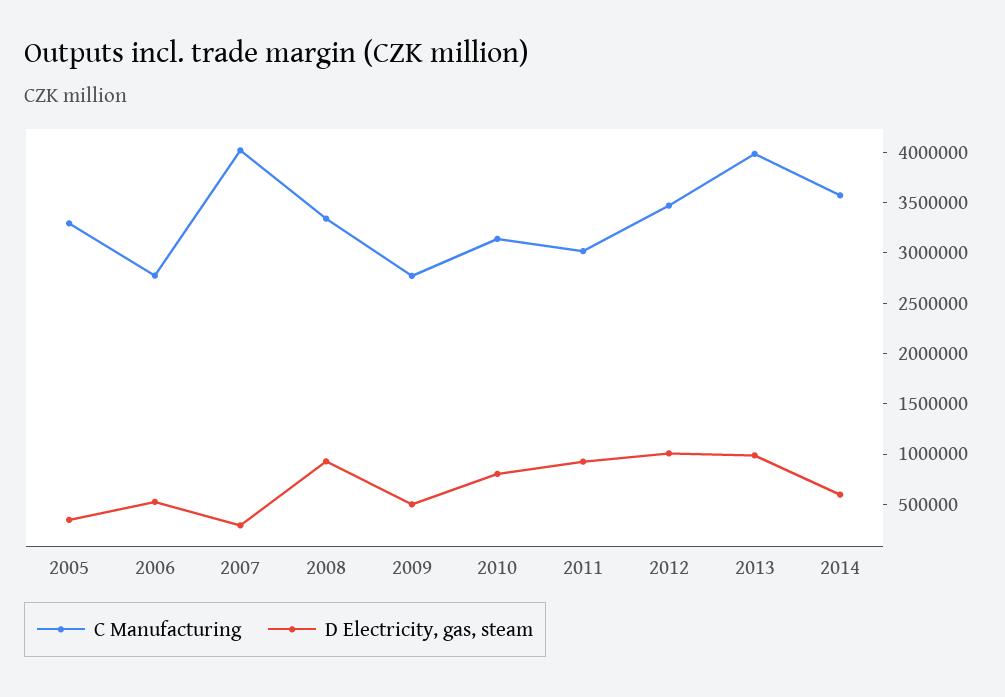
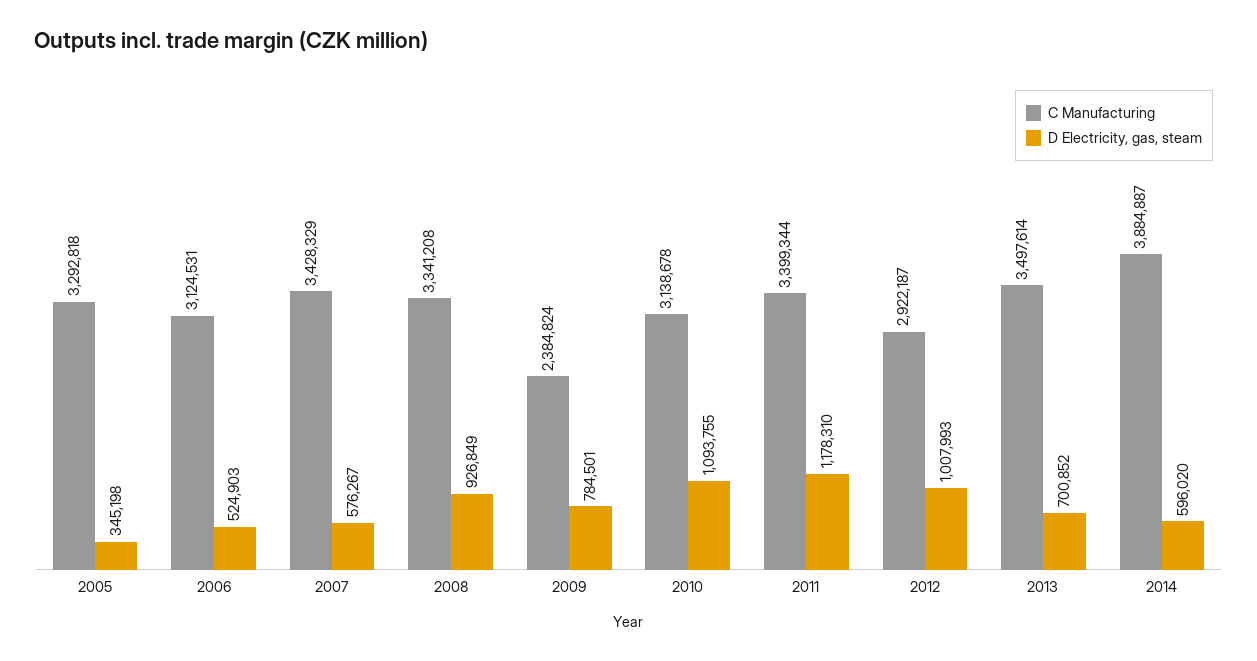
C Manufacturing, 2006: 2800000 -> 3124531
C Manufacturing, 2007: 4000000 -> 3428329
D Electricity, gas, steam, 2007: 300000 -> 576267
C Manufacturing, 2009: 2800000 -> 2384824
D Electricity, gas, steam, 2009: 500000 -> 784501
D Electricity, gas, steam, 2010: 800000 -> 1093755
C Manufacturing, 2011: 3000000 -> 3399344
D Electricity, gas, steam, 2011: 900000 -> 1178310
C Manufacturing, 2012: 3500000 -> 2922187
C Manufacturing, 2013: 4000000 -> 3497614
D Electricity, gas, steam, 2013: 1000000 -> 700852
C Manufacturing, 2014: 3600000 -> 3884887

